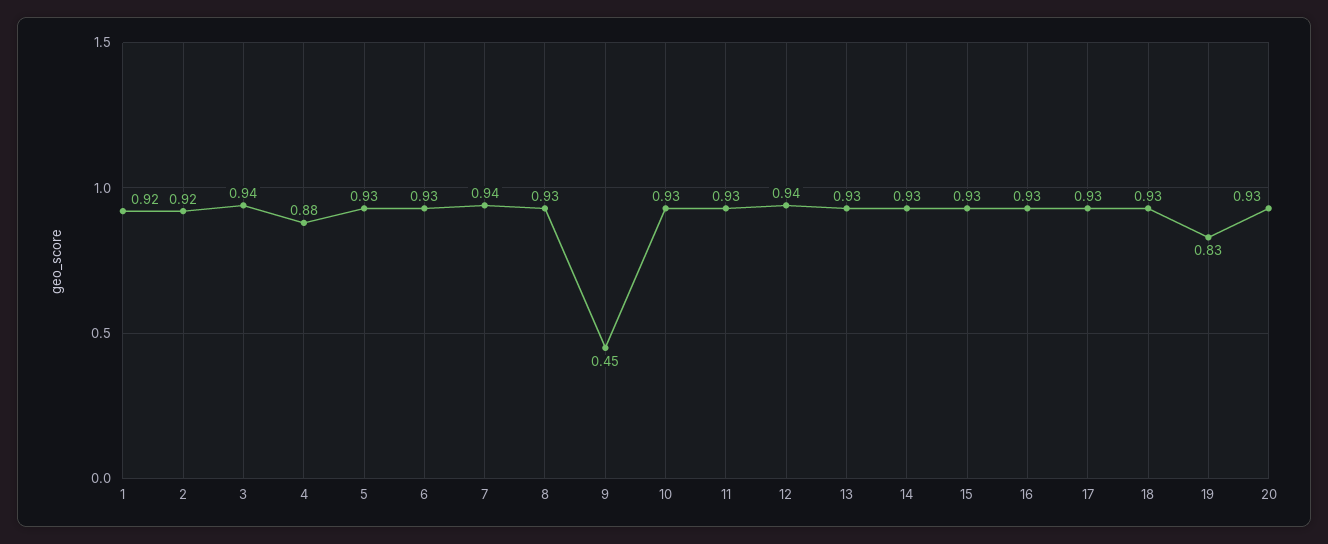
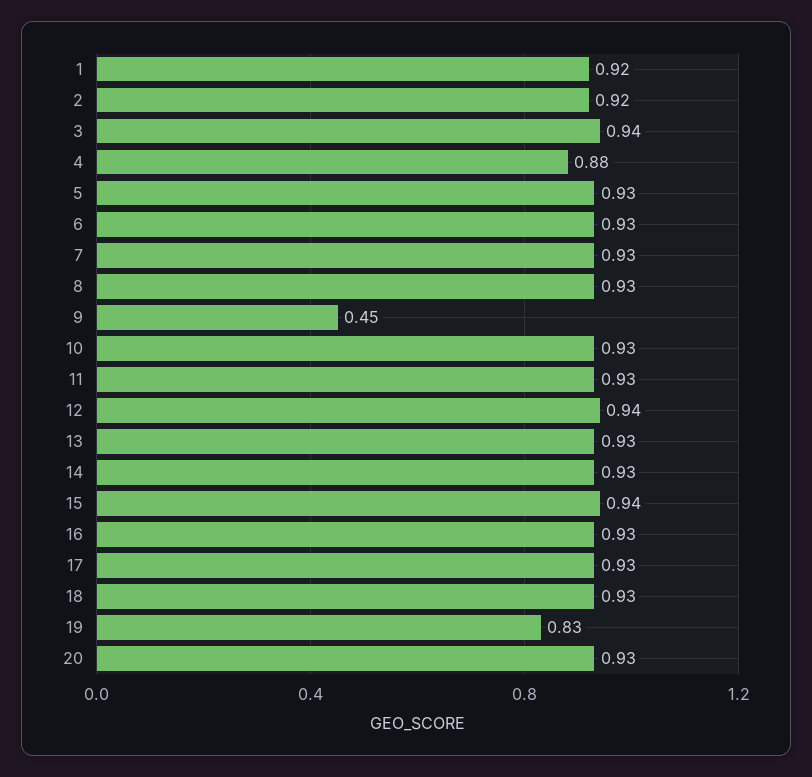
7: 0.94 -> 0.93
15: 0.93 -> 0.94

